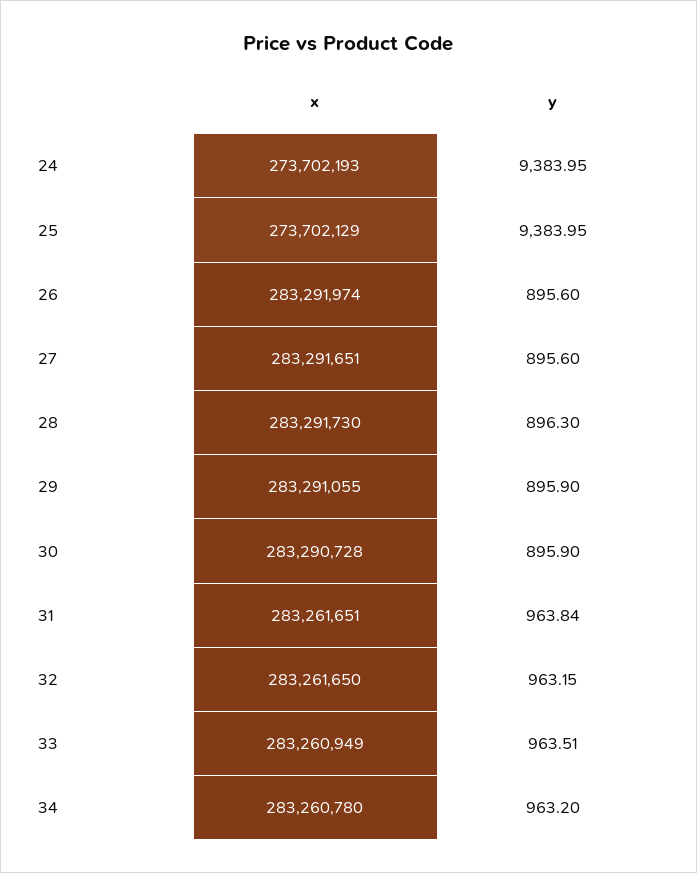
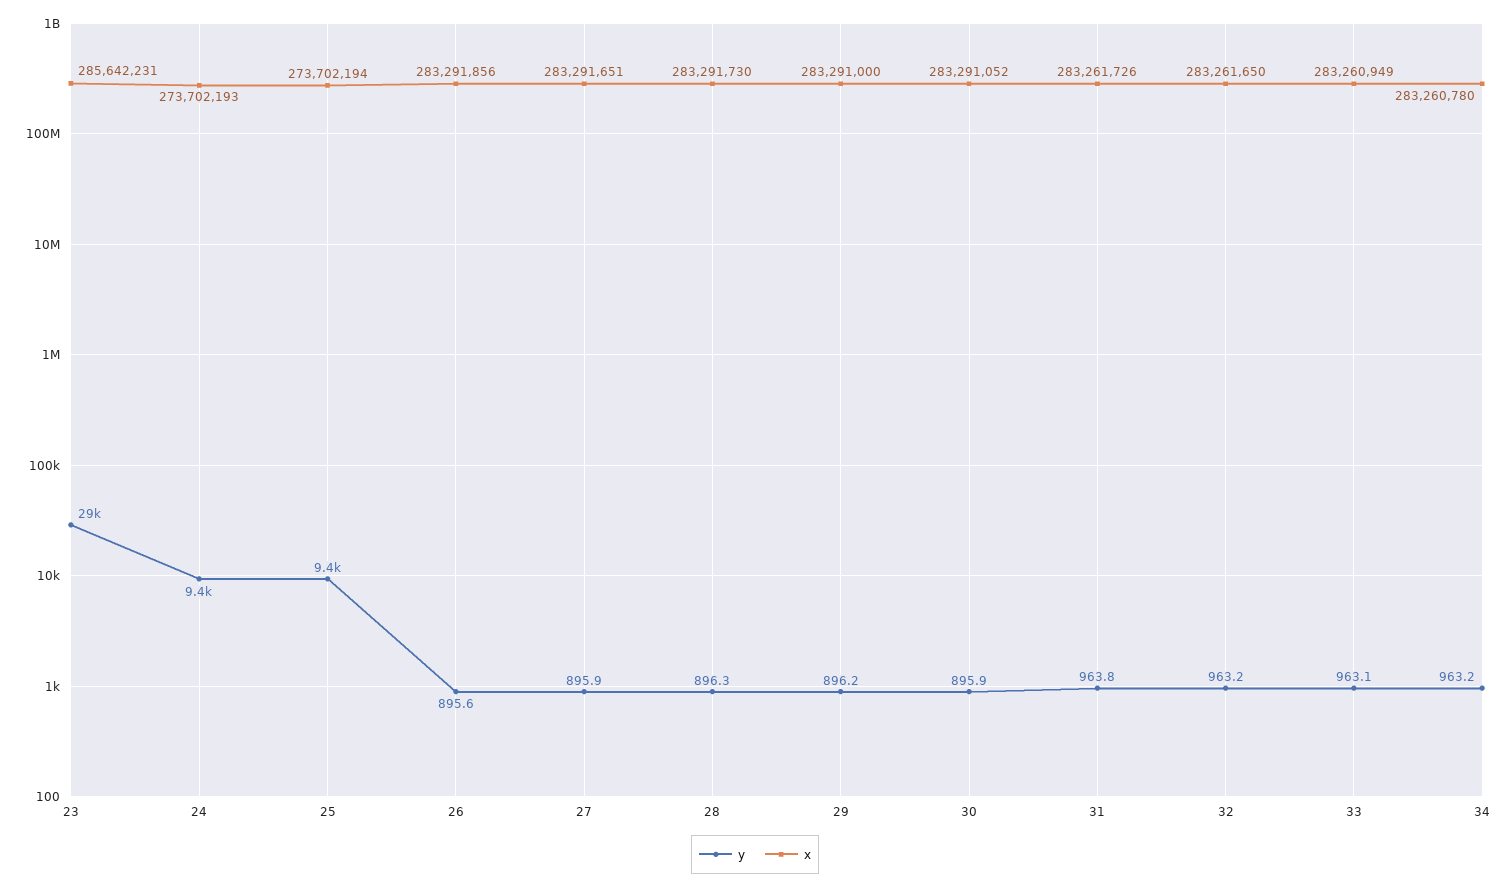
x, 25: 273702129 -> 273702194
x, 26: 283291974 -> 283291856
y, 27: 895.6 -> 895.9
x, 29: 283291055 -> 283291000
y, 29: 895.9 -> 896.2
x, 30: 283290728 -> 283291052
x, 31: 283261651 -> 283261726
y, 33: 963.51 -> 963.1
y, 23: none -> 29000
x, 23: none -> 285642231

